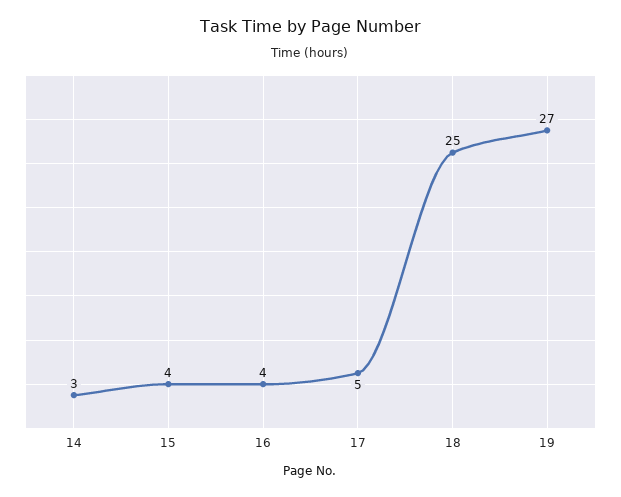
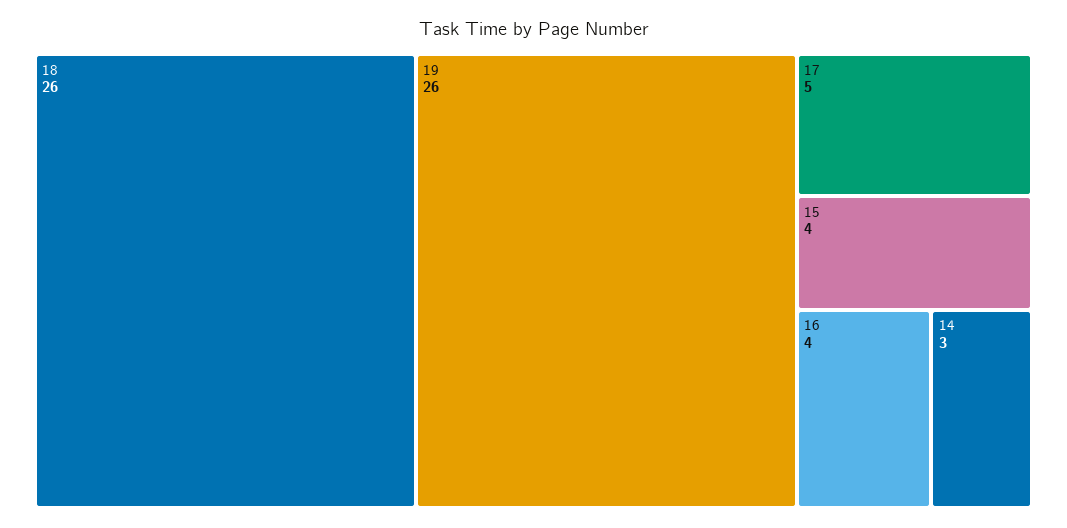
18: 25 -> 26
19: 27 -> 26

